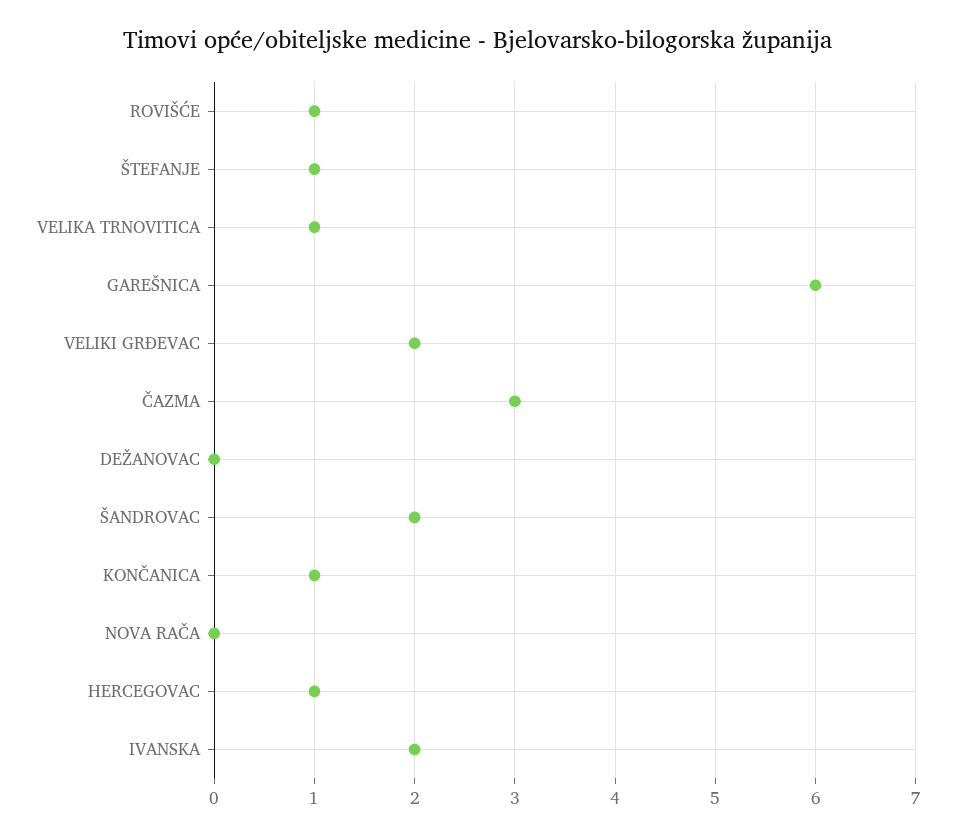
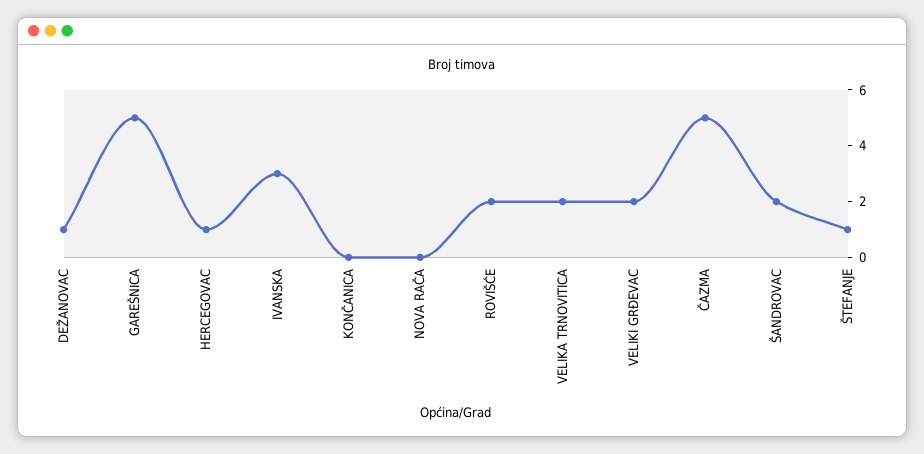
ROVIŠĆE: 1 -> 2
VELIKA TRNOVITICA: 1 -> 2
GAREŠNICA: 6 -> 5
ČAZMA: 3 -> 5
DEŽANOVAC: 0 -> 1
KONČANICA: 1 -> 0
IVANSKA: 2 -> 3

